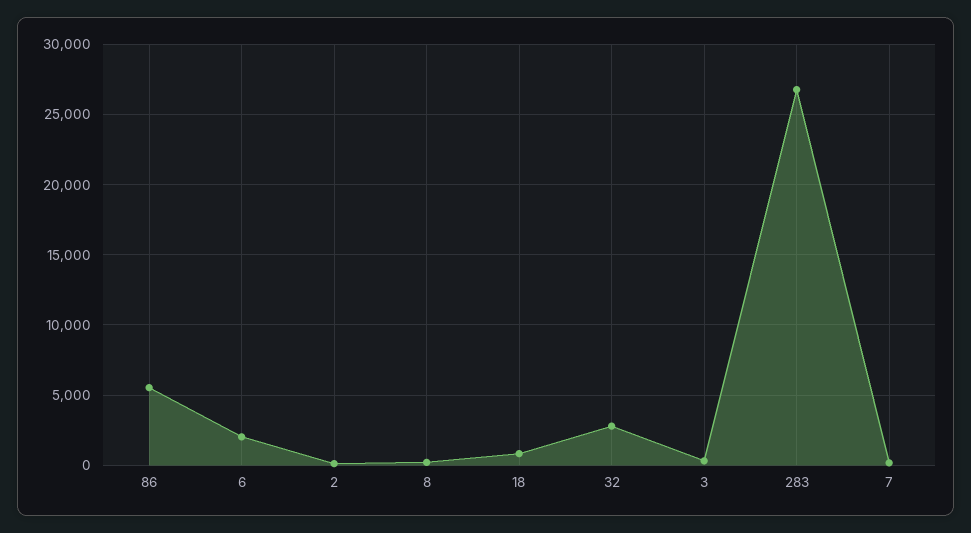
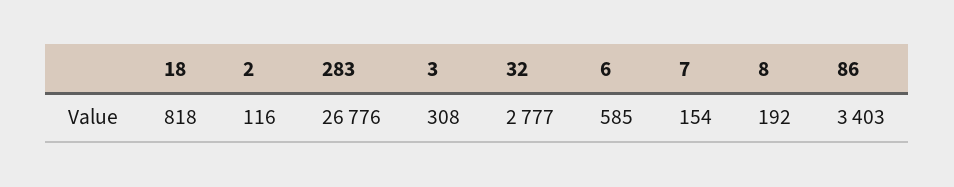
86: 5500 -> 3403
6: 2000 -> 585

